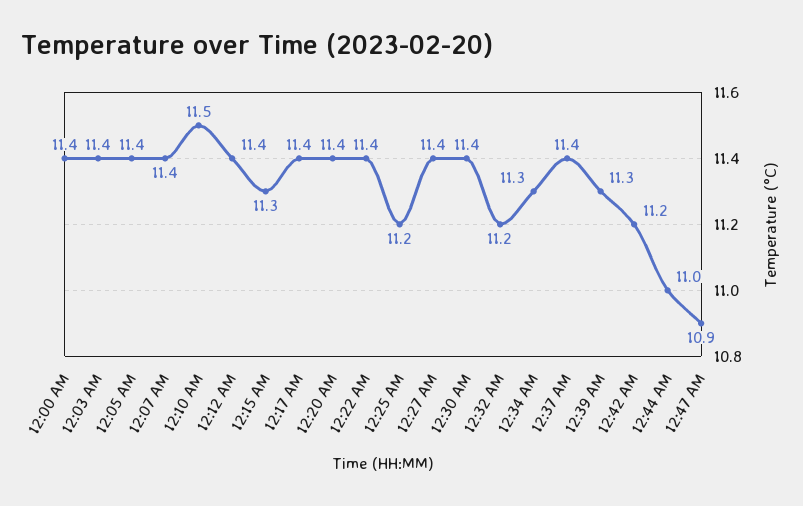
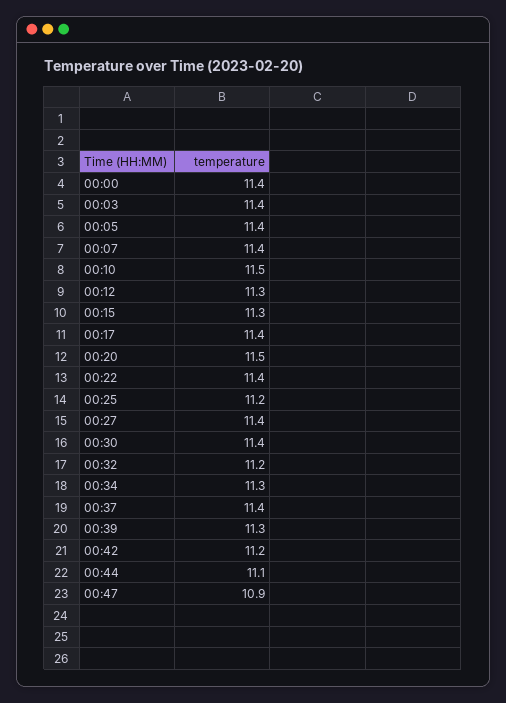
12:12 AM: 11.4 -> 11.3
12:20 AM: 11.4 -> 11.5
12:44 AM: 11 -> 11.1

